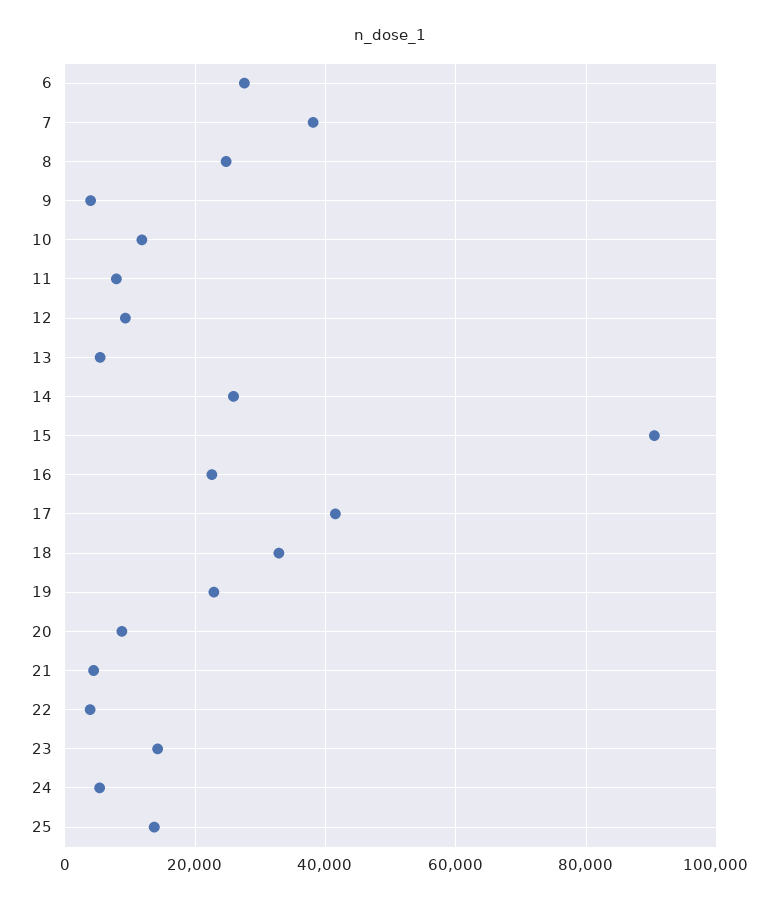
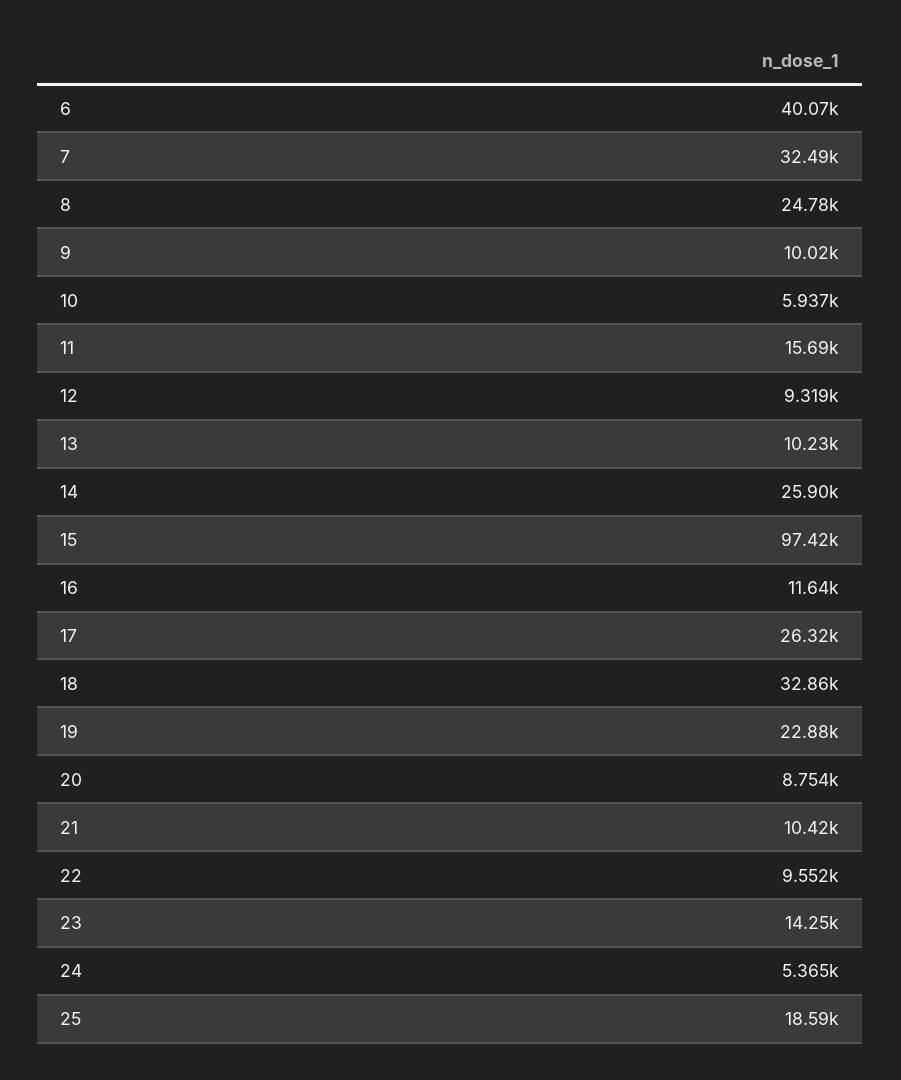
6: 28000 -> 40070
7: 38000 -> 32490
9: 4000 -> 10020
10: 12000 -> 5937
11: 8000 -> 15690
13: 6000 -> 10230
15: 90000 -> 97420
16: 22000 -> 11640
17: 42000 -> 26320
21: 4000 -> 10420
22: 4000 -> 9552
25: 14000 -> 18590

